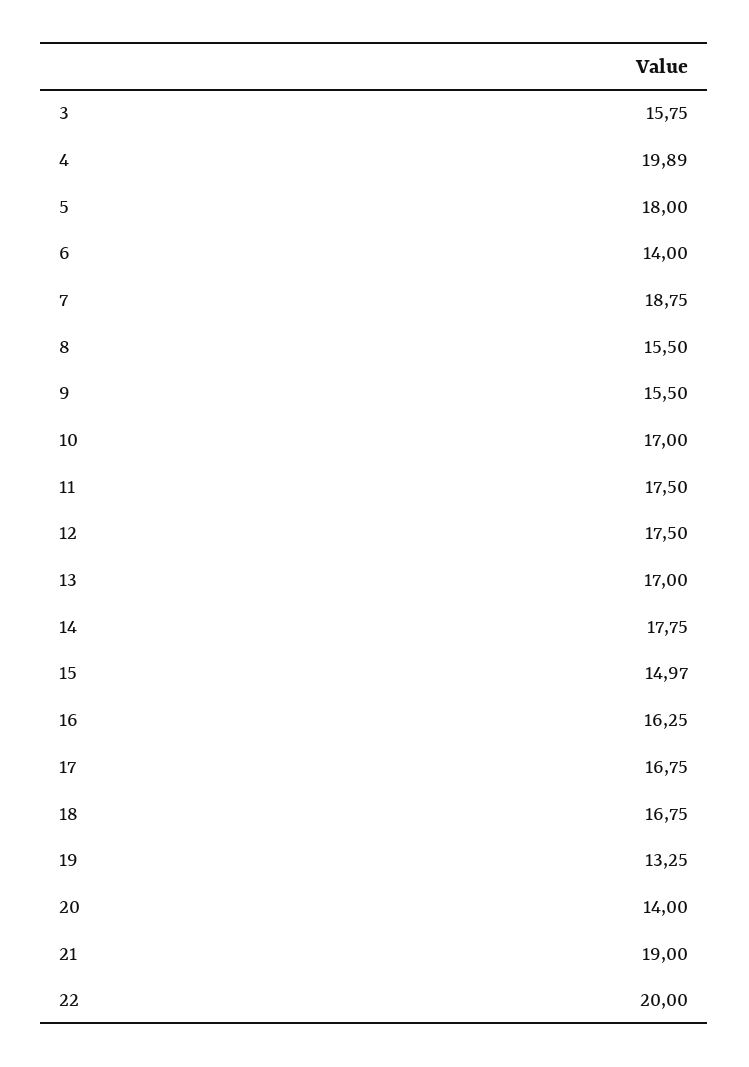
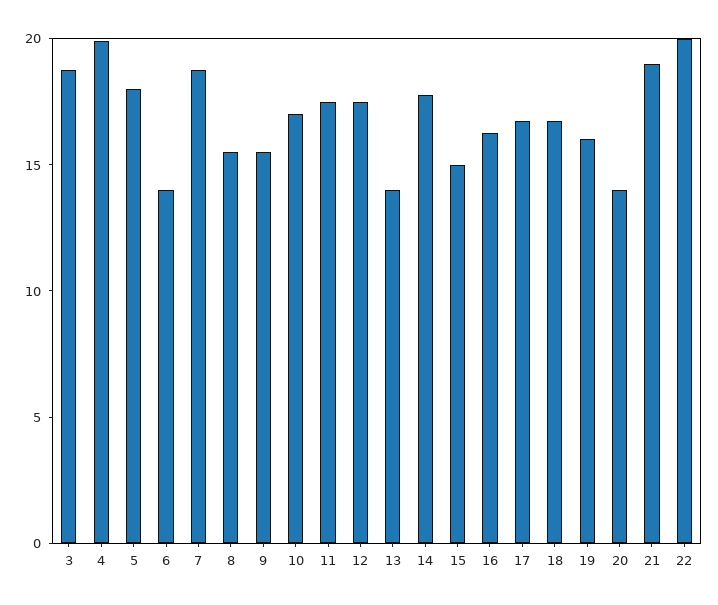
3: 15.75 -> 19
13: 17 -> 14
19: 13.25 -> 16

